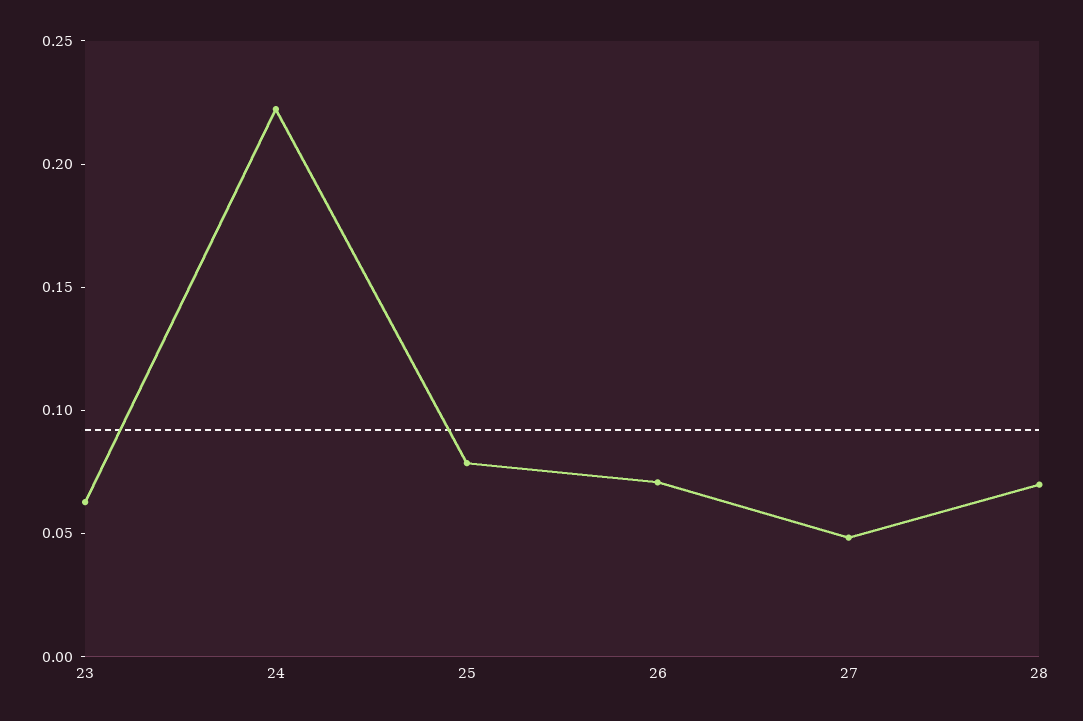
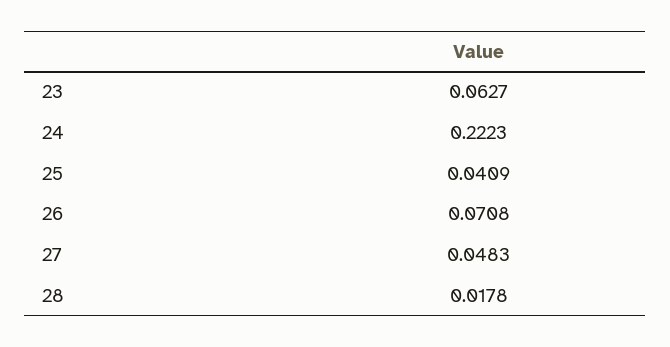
25: 0.08 -> 0.0409
28: 0.07 -> 0.0178

